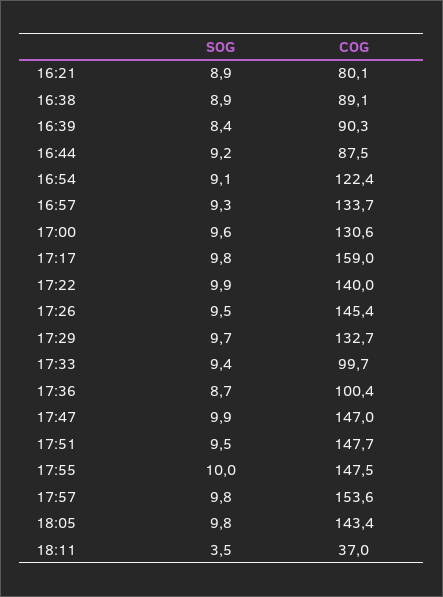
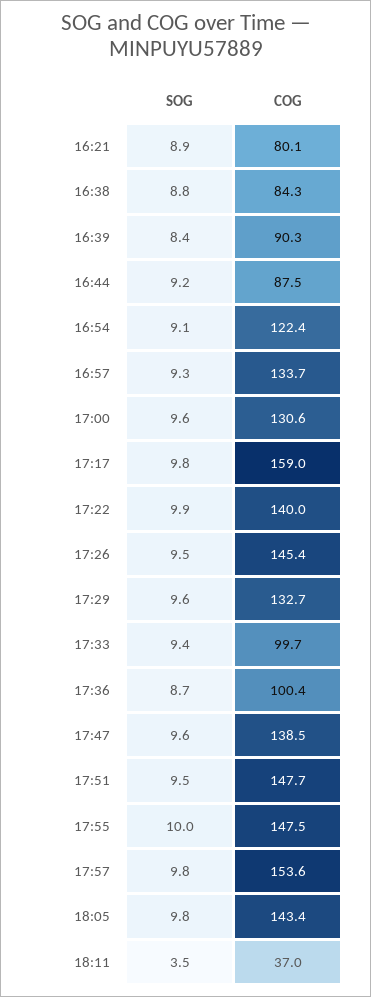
SOG, 16:38: 8.9 -> 8.8
COG, 16:38: 89.1 -> 84.3
SOG, 17:29: 9.7 -> 9.6
SOG, 17:47: 9.9 -> 9.6
COG, 17:47: 147 -> 138.5

